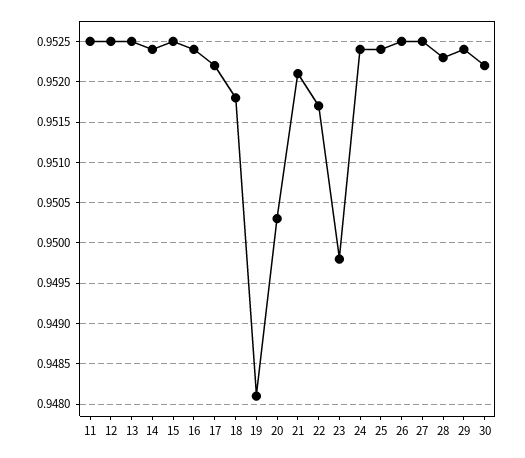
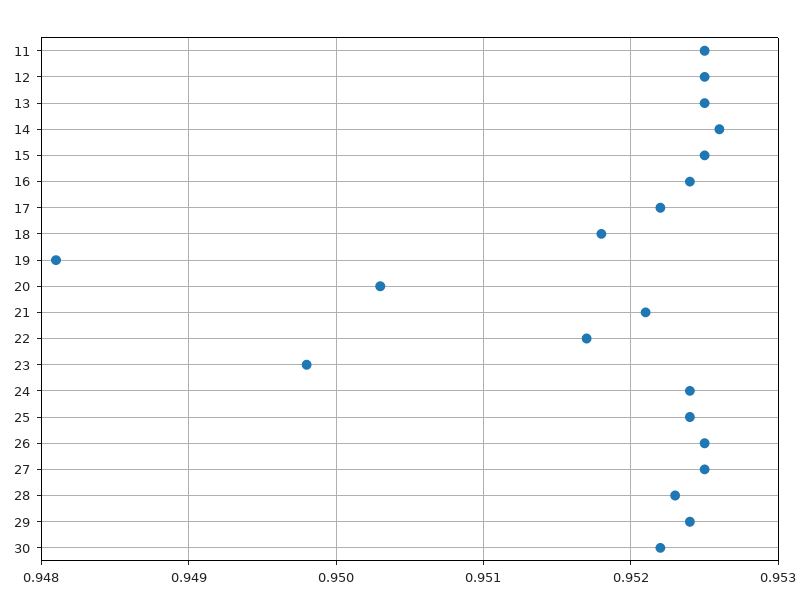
14: 0.9524 -> 0.9526

